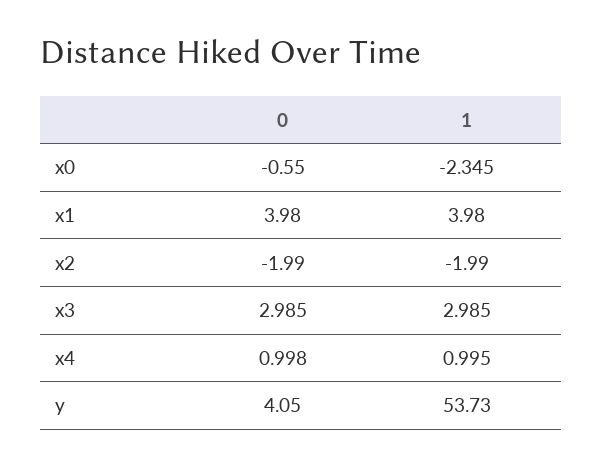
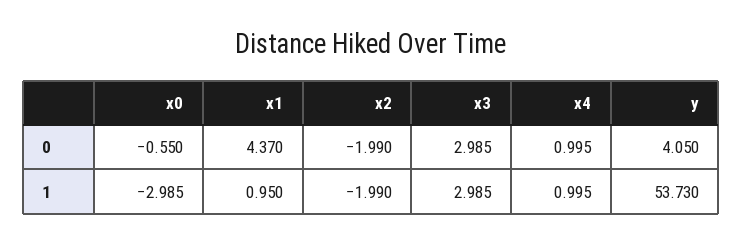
1, x0: -2.345 -> -2.985
0, x1: 3.98 -> 4.37
1, x1: 3.98 -> 0.95
0, x4: 0.998 -> 0.995

